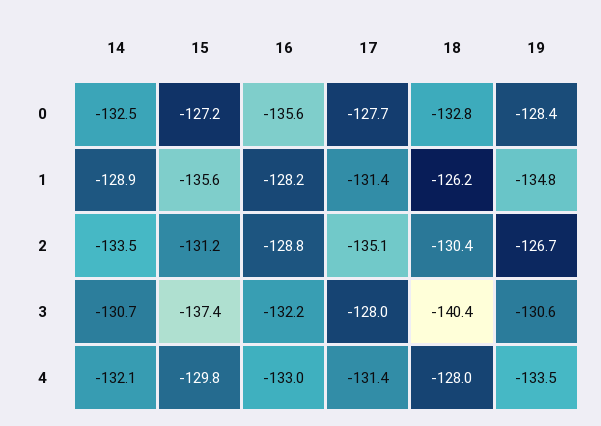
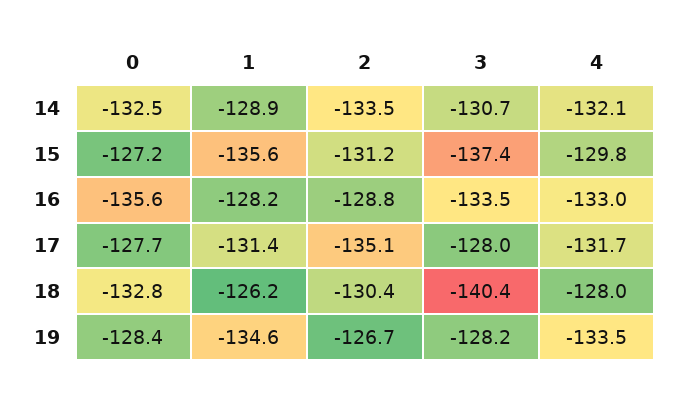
19, 1: -134.8 -> -134.6
16, 3: -132.2 -> -133.5
19, 3: -130.6 -> -128.2
17, 4: -131.4 -> -131.7

